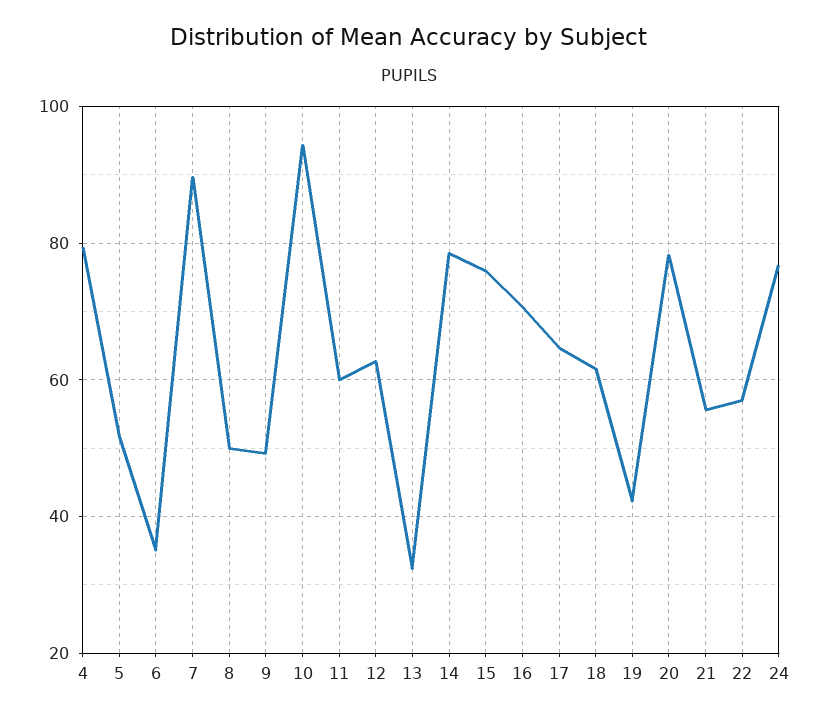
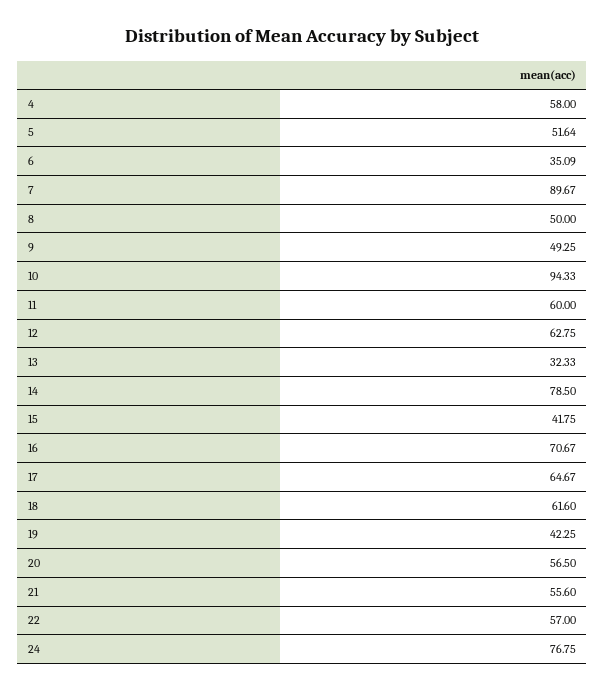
4: 80 -> 58
15: 76 -> 41.75
20: 78 -> 56.5

